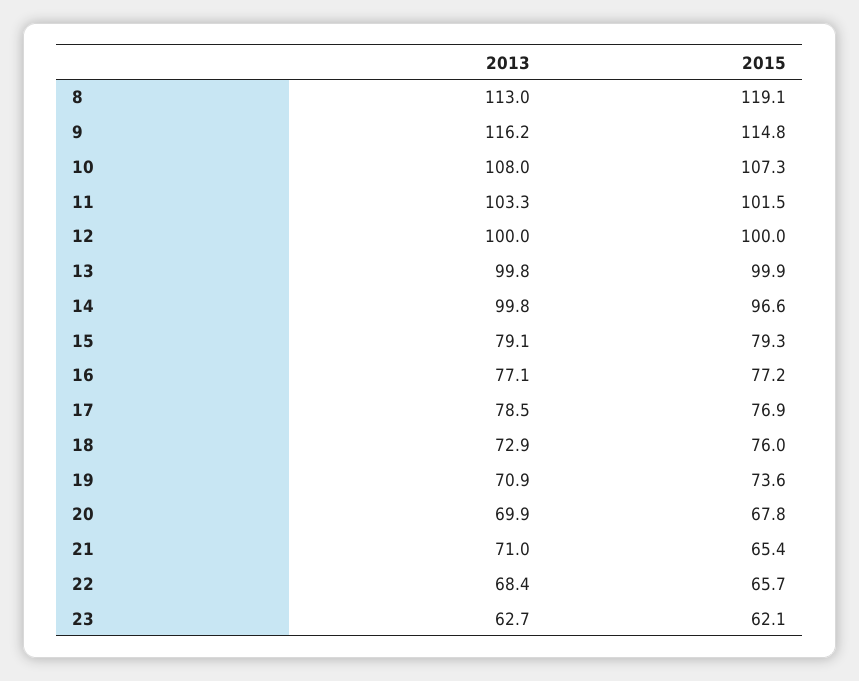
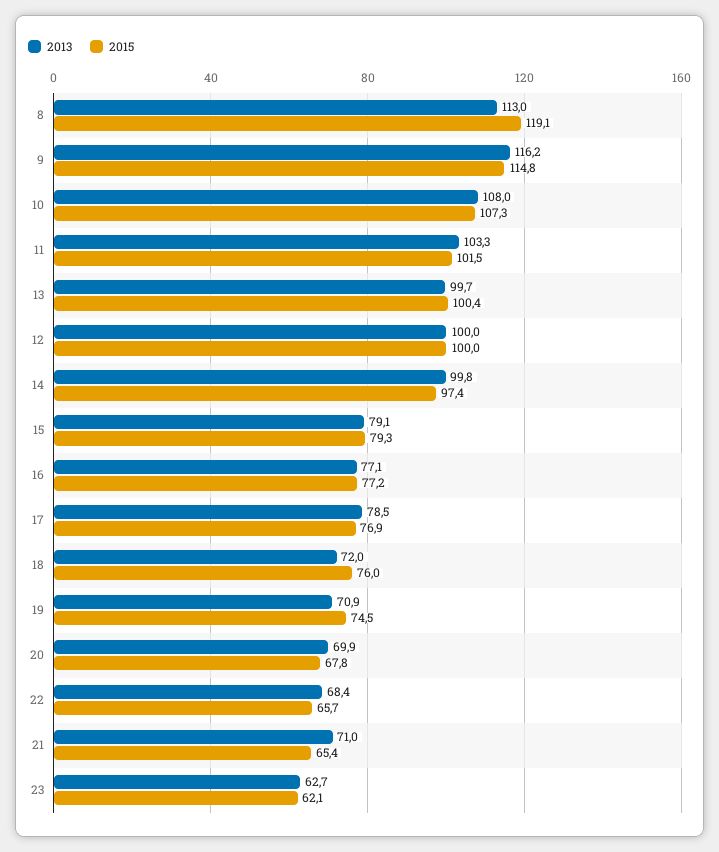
2013, 13: 99.8 -> 99.7
2015, 13: 99.9 -> 100.4
2015, 14: 96.6 -> 97.4
2013, 18: 72.9 -> 72
2015, 19: 73.6 -> 74.5

